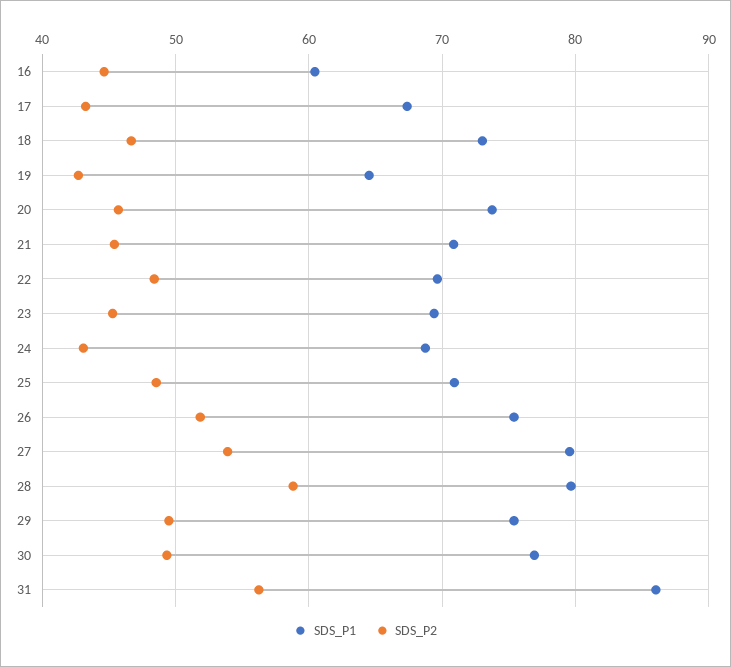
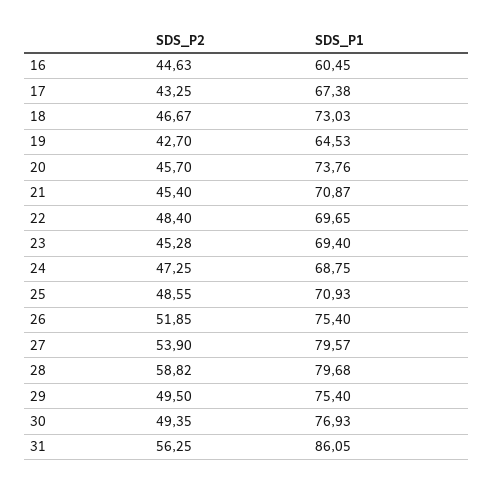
SDS_P2, 24: 43 -> 47.25

